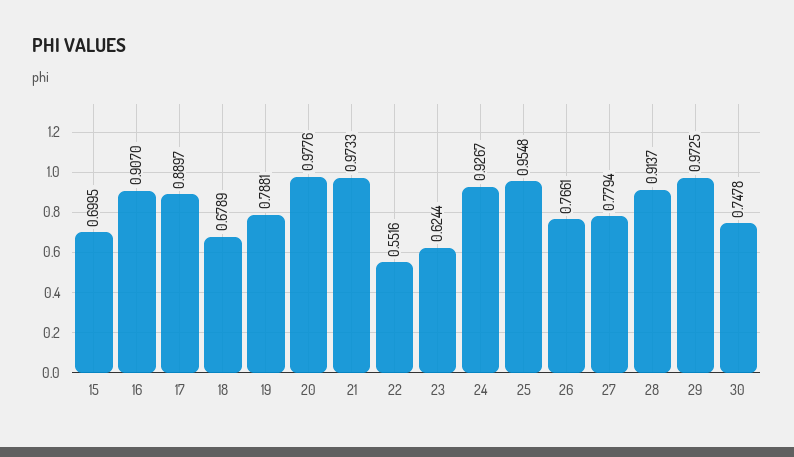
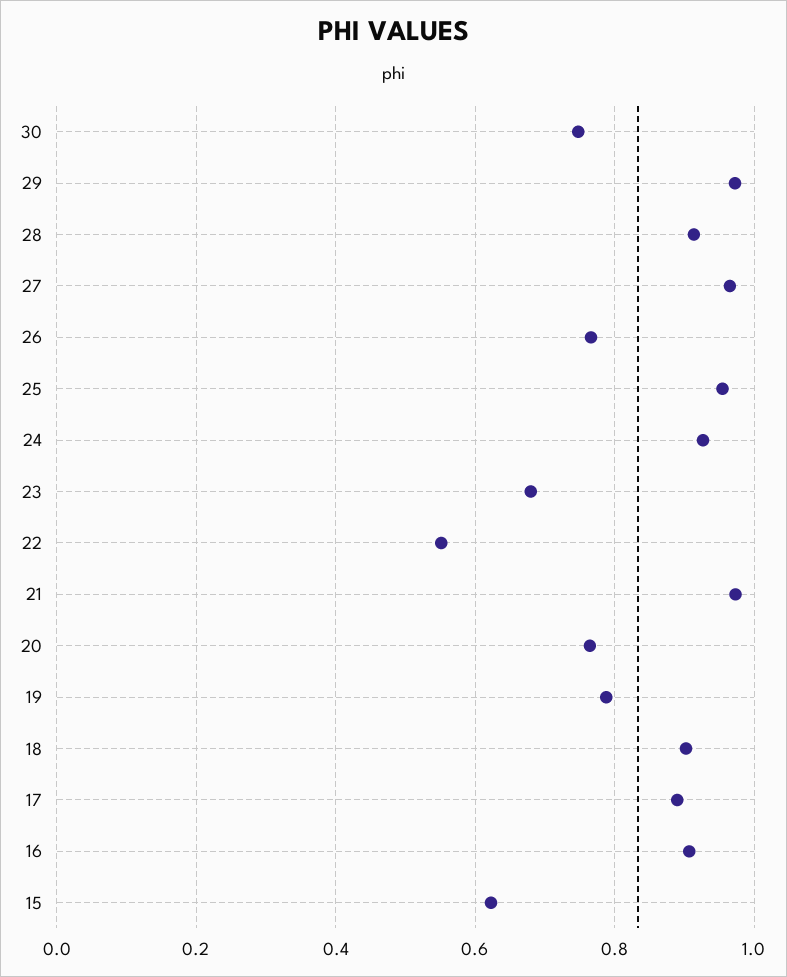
15: 0.6995 -> 0.62
18: 0.6789 -> 0.9
20: 0.9776 -> 0.76
23: 0.6244 -> 0.68
27: 0.7794 -> 0.96

